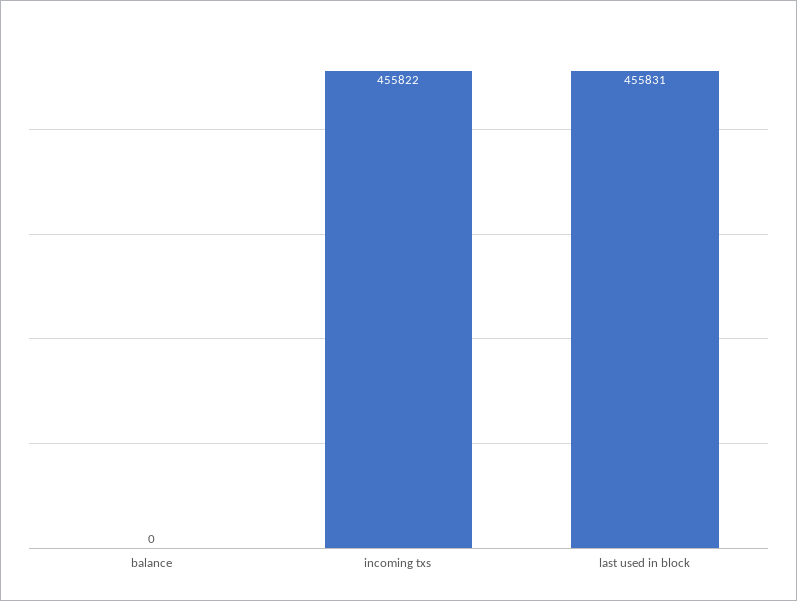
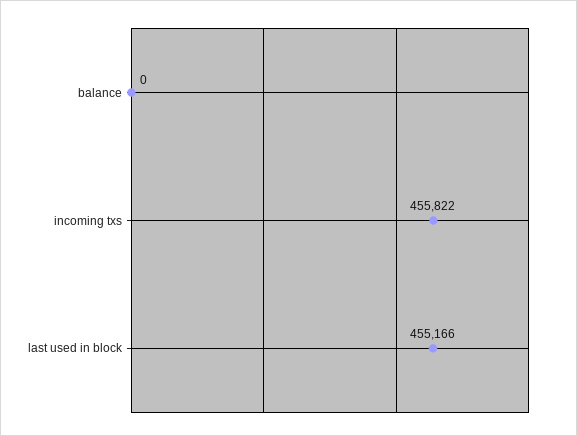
last used in block: 455831 -> 455166

